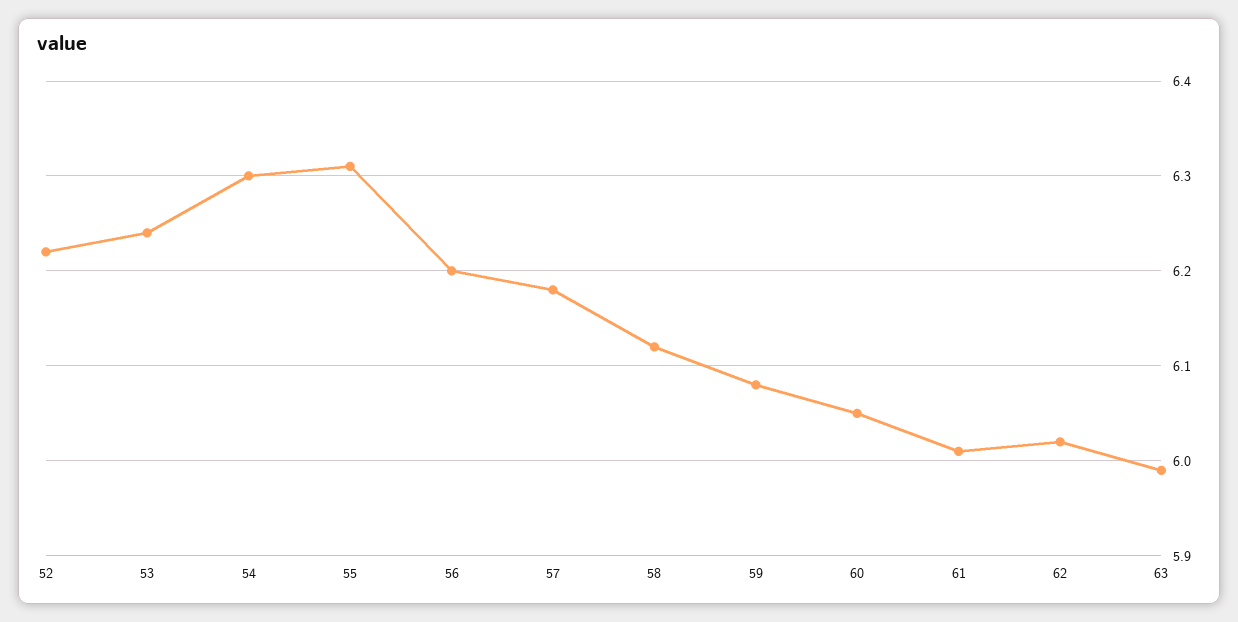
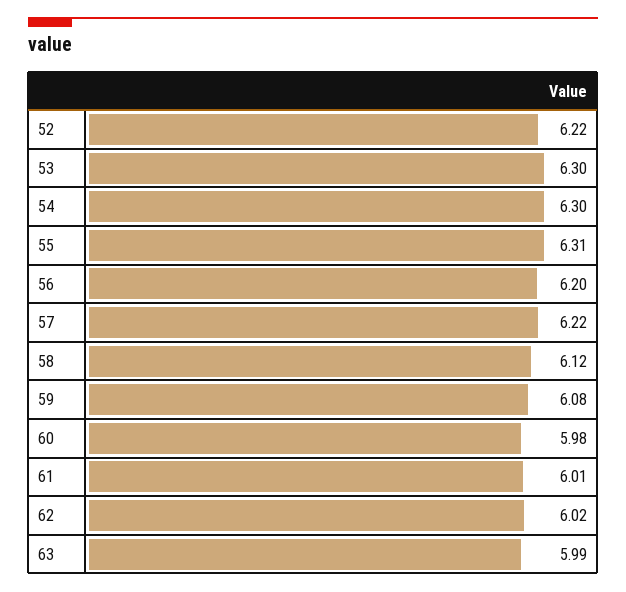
53: 6.24 -> 6.3
57: 6.18 -> 6.22
60: 6.05 -> 5.98

